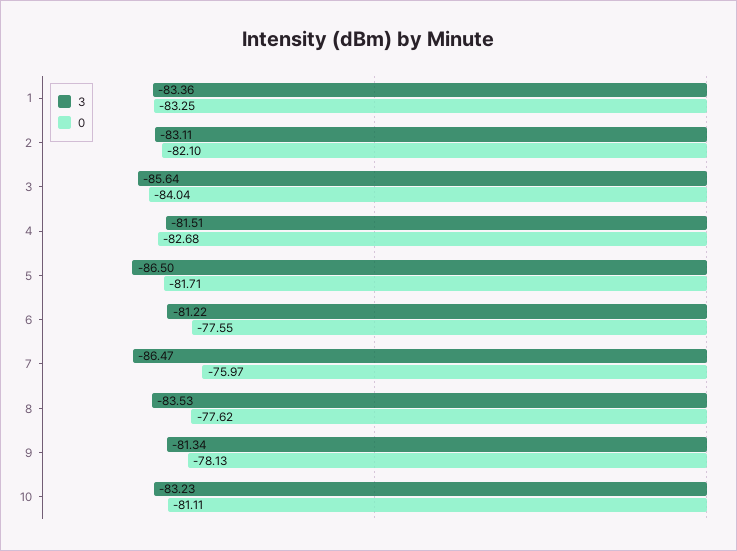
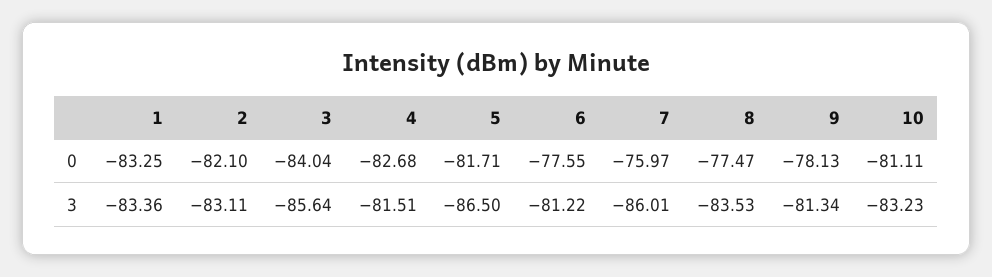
3, 7: -86.47 -> -86.01
0, 8: -77.62 -> -77.47

